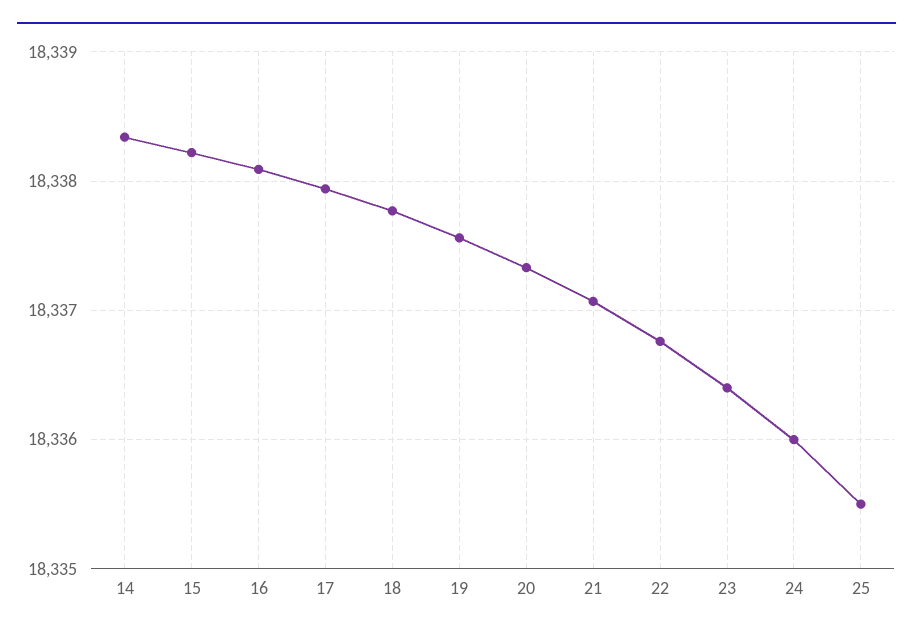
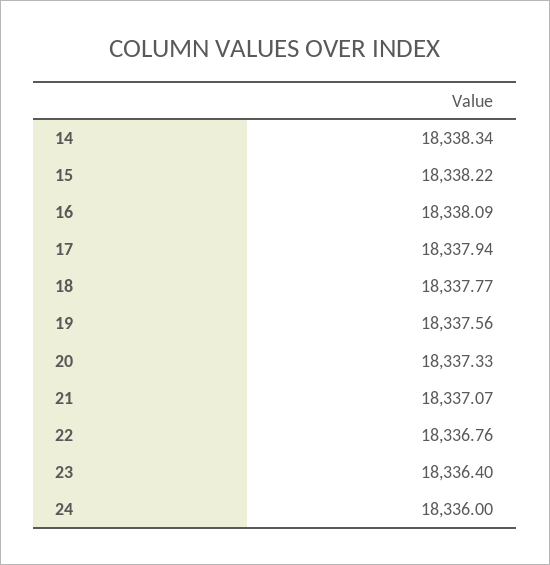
25: 18335.5 -> none

